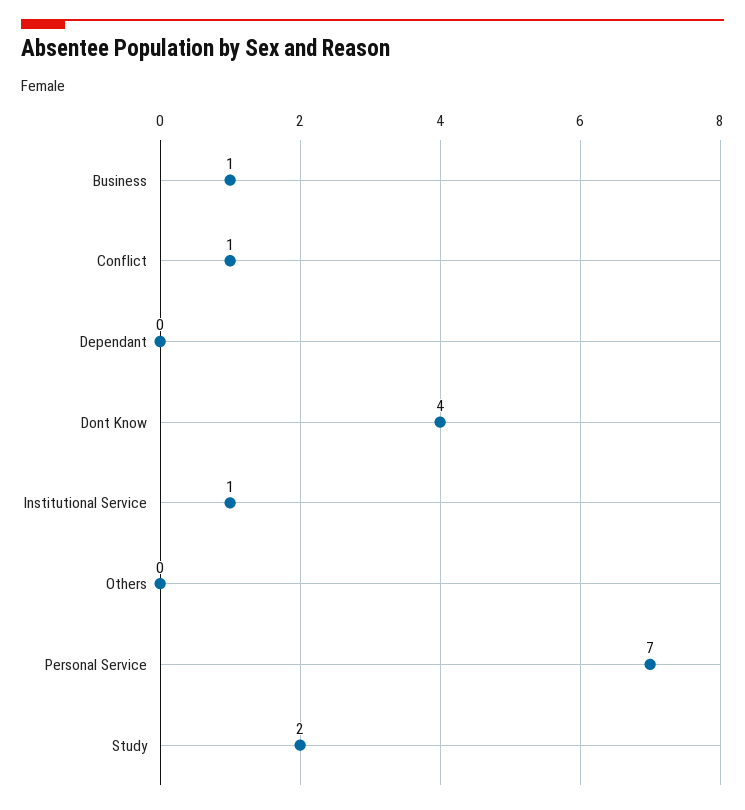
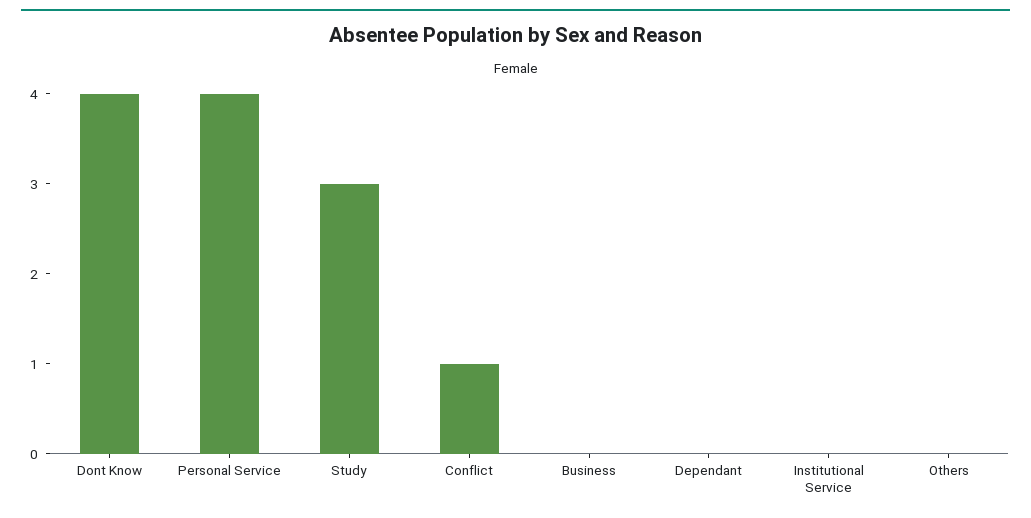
Business: 1 -> 0
Institutional Service: 1 -> 0
Personal Service: 7 -> 4
Study: 2 -> 3

